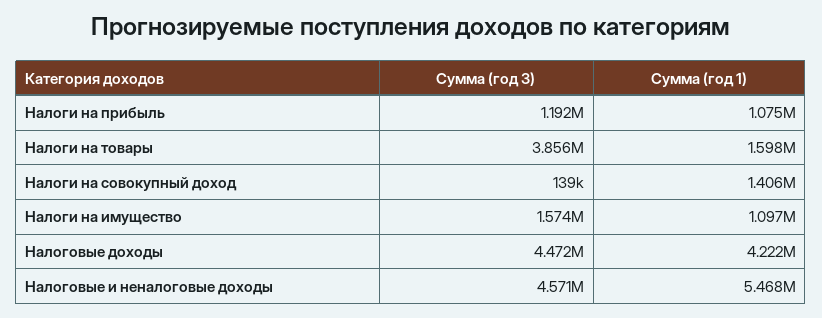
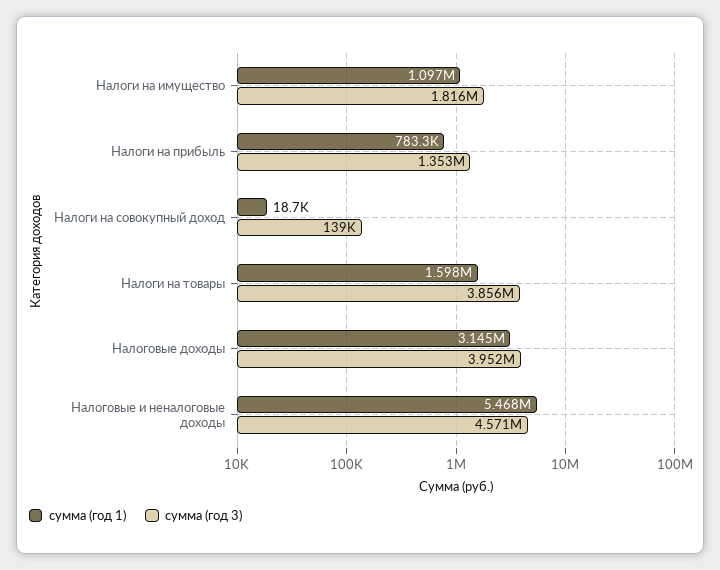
Сумма (год 3), Налоги на прибыль: 1192000 -> 1353000
Сумма (год 1), Налоги на прибыль: 1075000 -> 783300
Сумма (год 1), Налоги на совокупный доход: 1406000 -> 18700
Сумма (год 3), Налоги на имущество: 1574000 -> 1816000
Сумма (год 3), Налоговые доходы: 4472000 -> 3952000
Сумма (год 1), Налоговые доходы: 4222000 -> 3145000

